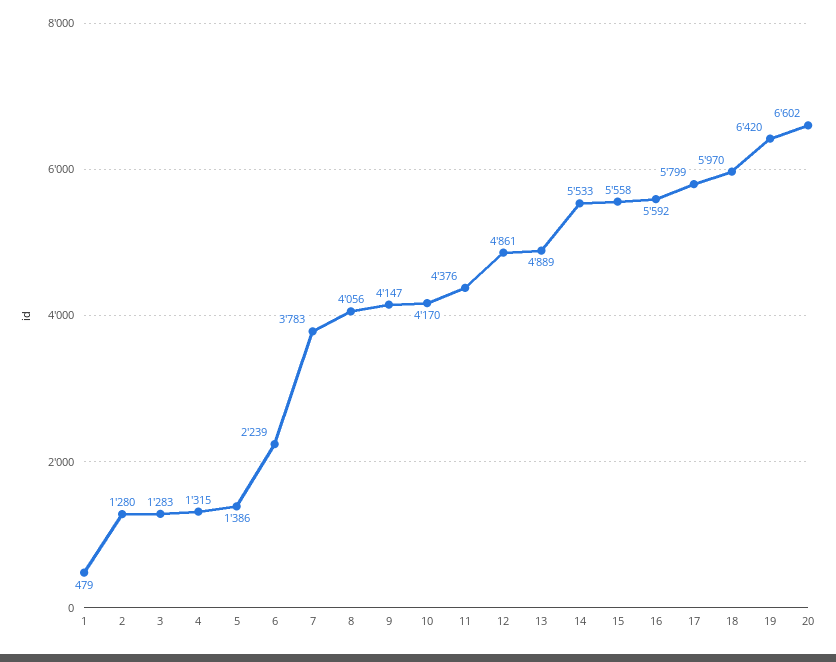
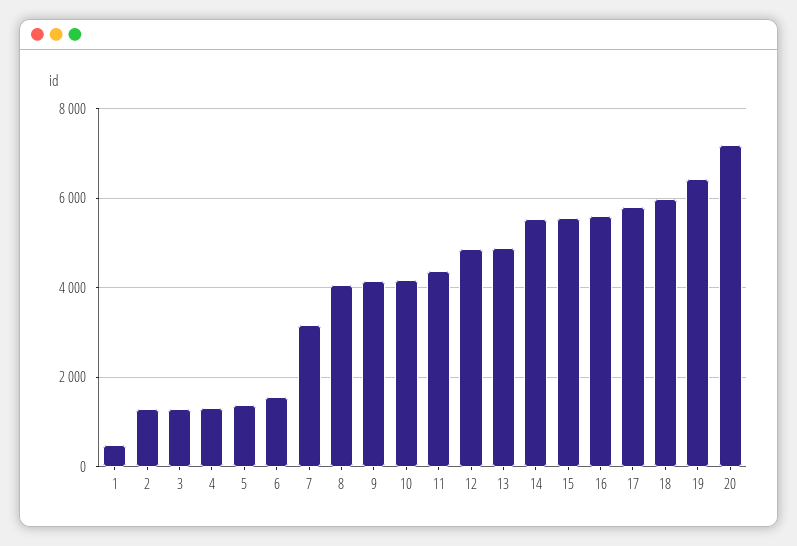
6: 2239 -> 1600
7: 3783 -> 3200
20: 6602 -> 7200

